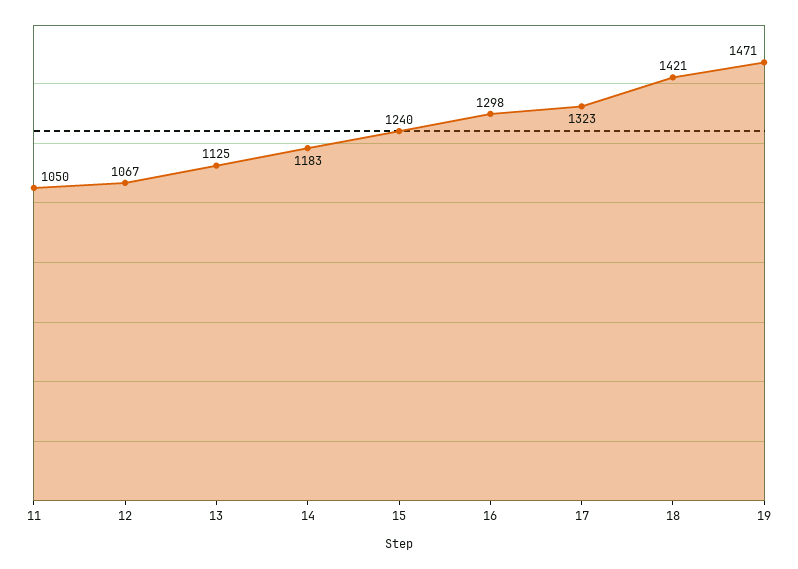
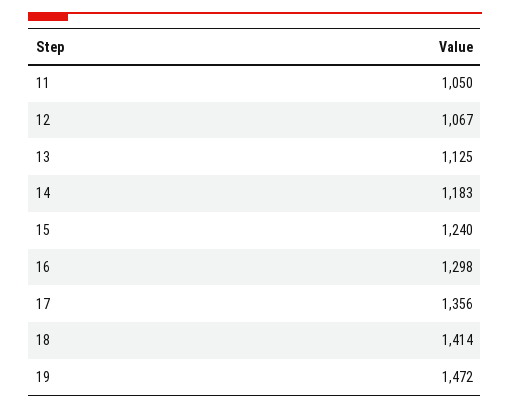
17: 1323 -> 1356
18: 1421 -> 1414
19: 1471 -> 1472

